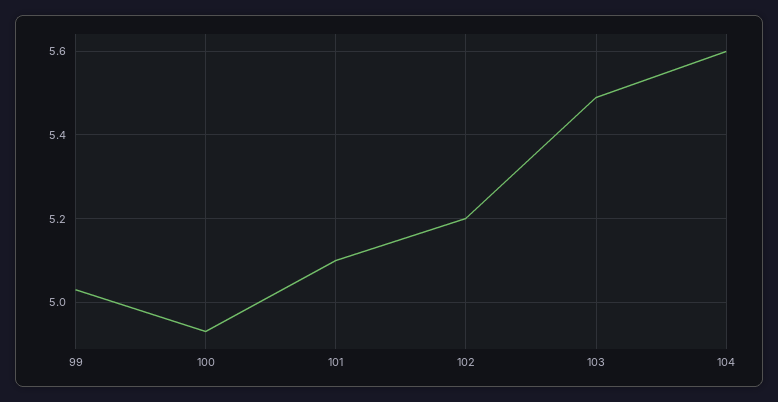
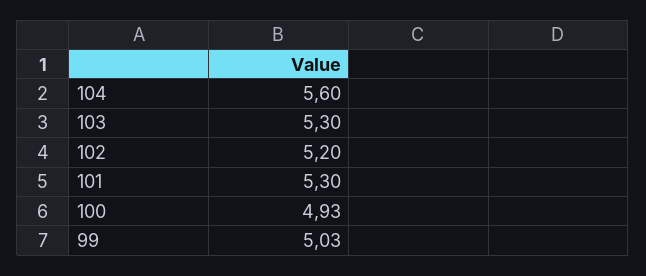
101: 5.1 -> 5.3
103: 5.5 -> 5.3

